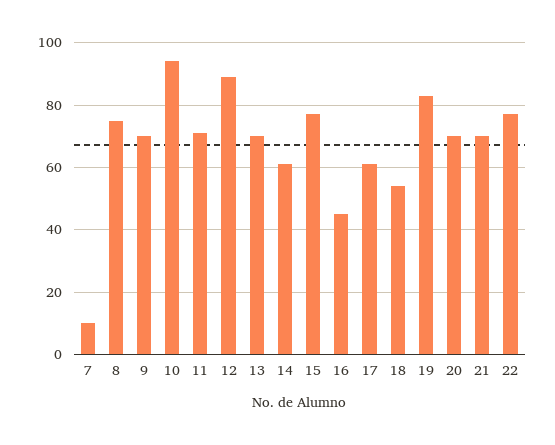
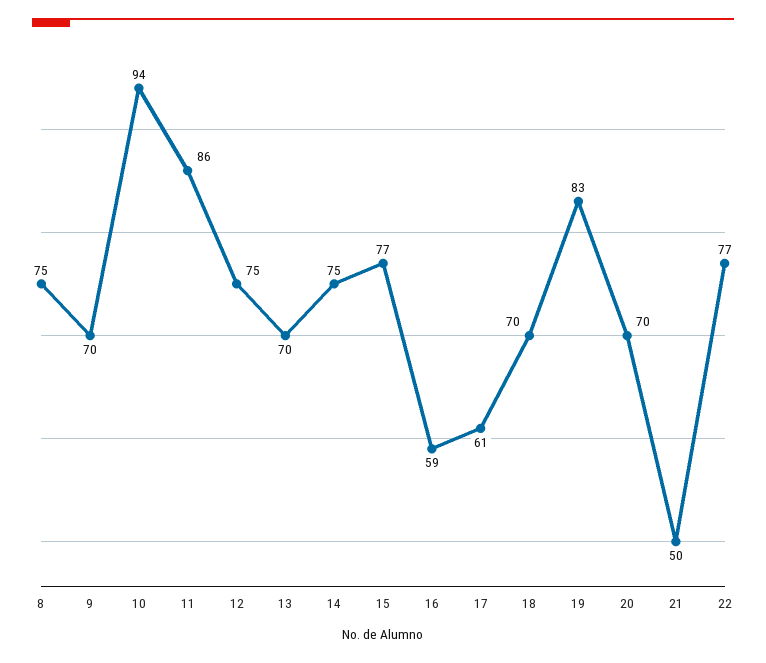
7: 10 -> none
11: 70 -> 86
12: 90 -> 75
14: 60 -> 75
16: 45 -> 59
18: 55 -> 70
21: 70 -> 50

